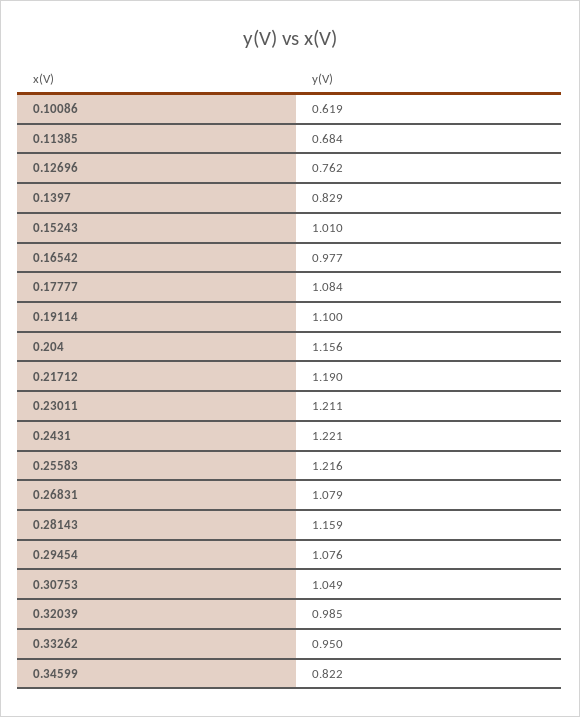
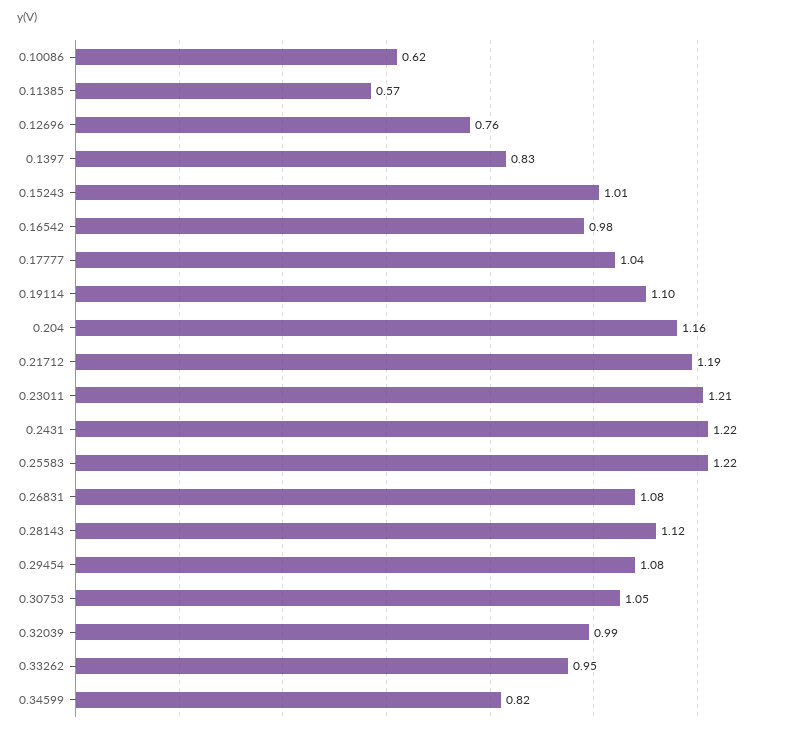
0.11385: 0.684 -> 0.57
0.17777: 1.084 -> 1.04
0.28143: 1.159 -> 1.12

